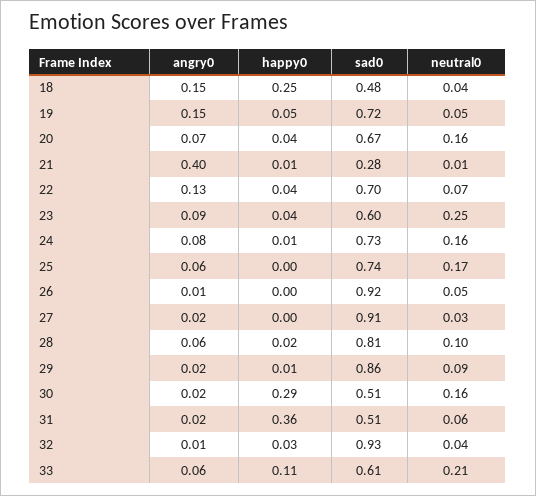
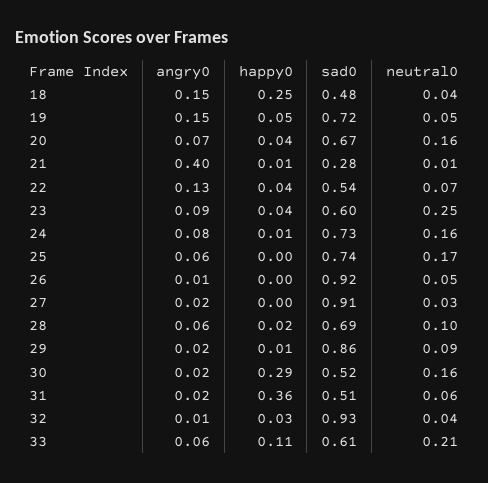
sad0, 22: 0.7 -> 0.54
sad0, 28: 0.81 -> 0.69
sad0, 30: 0.51 -> 0.52

